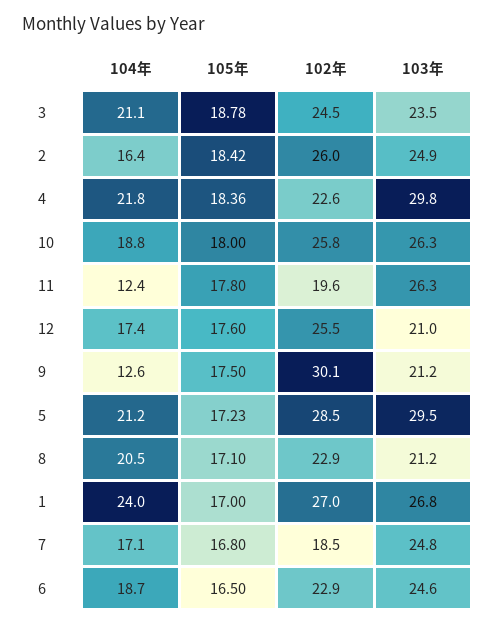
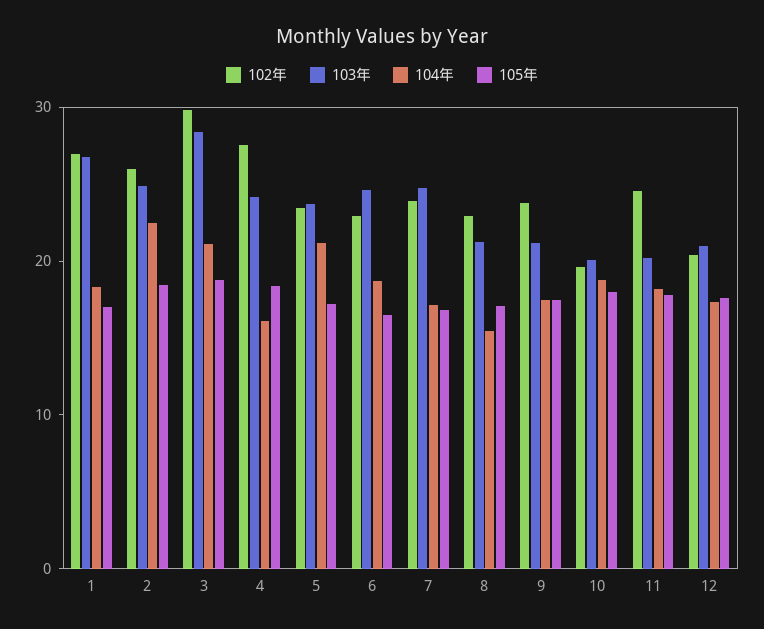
102年, 3: 24.5 -> 30
103年, 3: 23.5 -> 28
104年, 2: 16.4 -> 22
104年, 4: 21.8 -> 16
102年, 4: 22.6 -> 28
103年, 4: 29.8 -> 24
102年, 10: 25.8 -> 20
103年, 10: 26.3 -> 20
104年, 11: 12.4 -> 18
102年, 11: 19.6 -> 24
103年, 11: 26.3 -> 20
102年, 12: 25.5 -> 20
104年, 9: 12.6 -> 18
102年, 9: 30.1 -> 24
102年, 5: 28.5 -> 24
103年, 5: 29.5 -> 24
104年, 8: 20.5 -> 16
104年, 1: 24 -> 18
102年, 7: 18.5 -> 24

